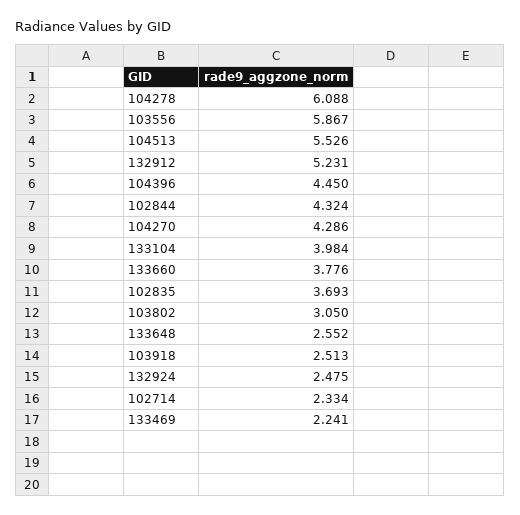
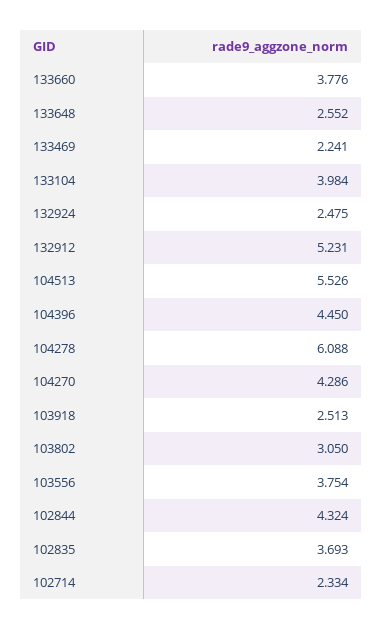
103556: 5.867 -> 3.754

